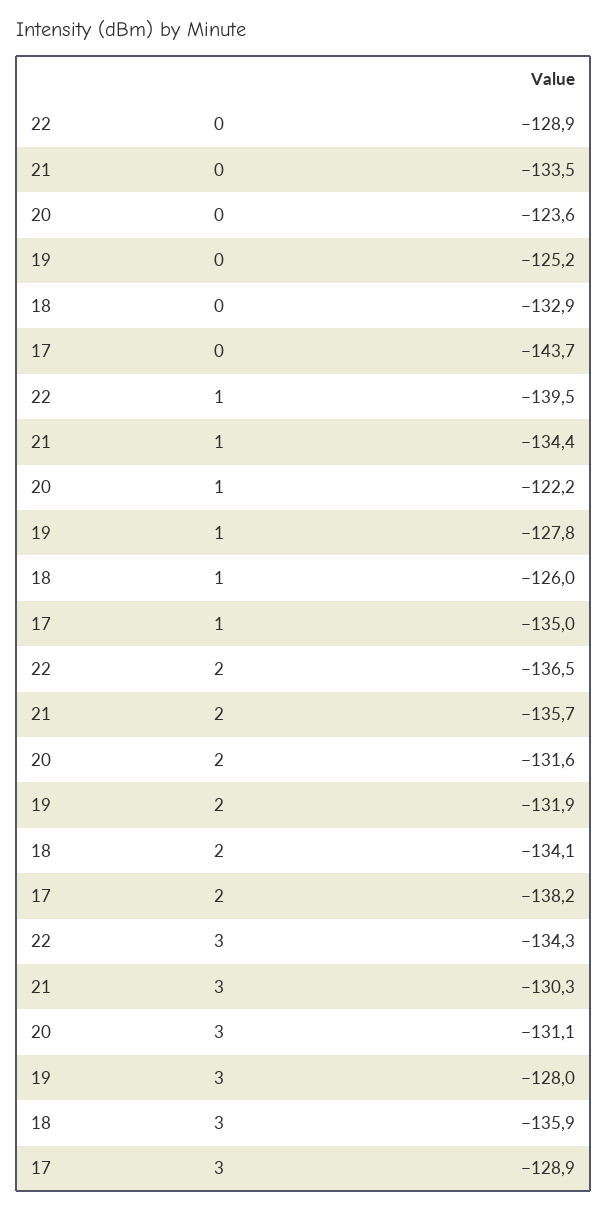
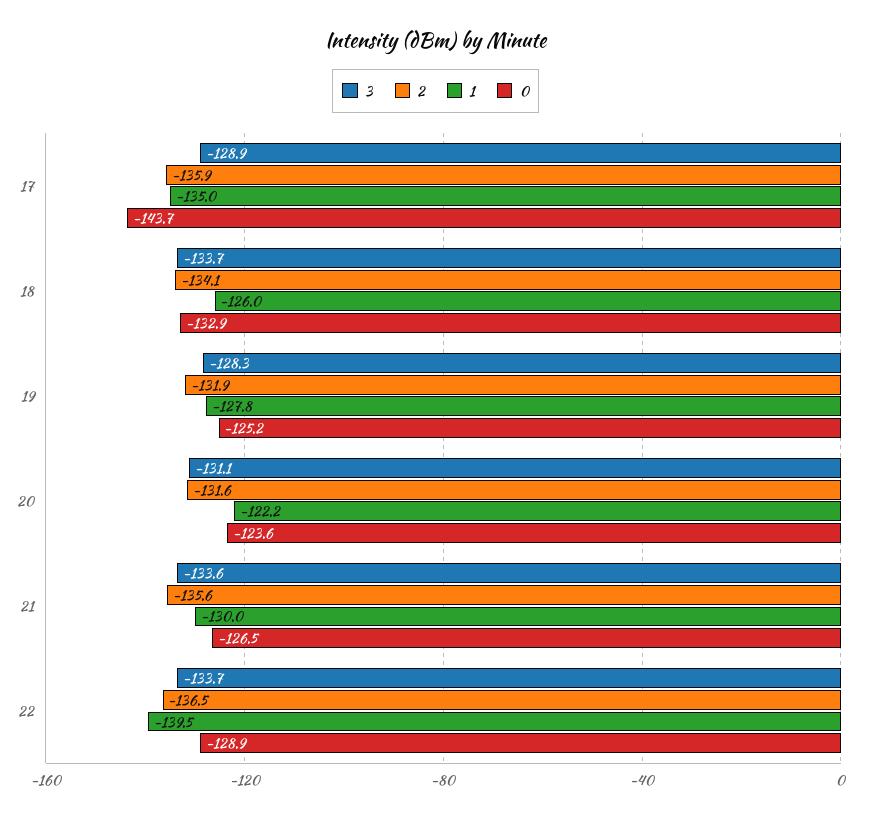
0, 21: -133.5 -> -126.5
1, 21: -134.4 -> -130
2, 21: -135.7 -> -135.6
2, 17: -138.2 -> -135.9
3, 22: -134.3 -> -133.7
3, 21: -130.3 -> -133.6
3, 19: -128 -> -128.3
3, 18: -135.9 -> -133.7

